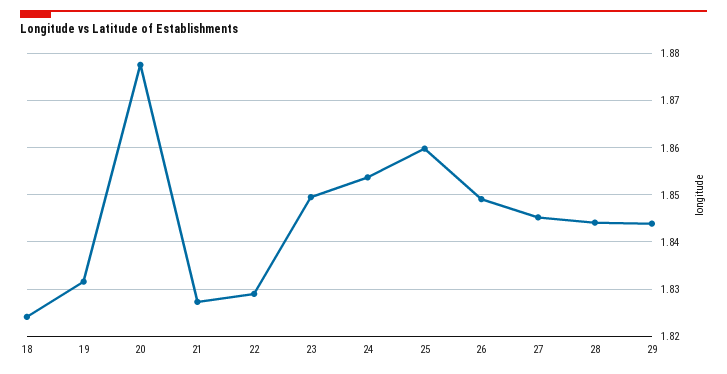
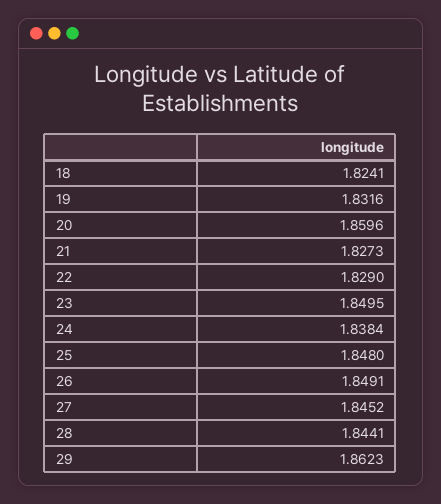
20: 1.878 -> 1.8596
24: 1.854 -> 1.8384
25: 1.86 -> 1.848
29: 1.844 -> 1.8623

